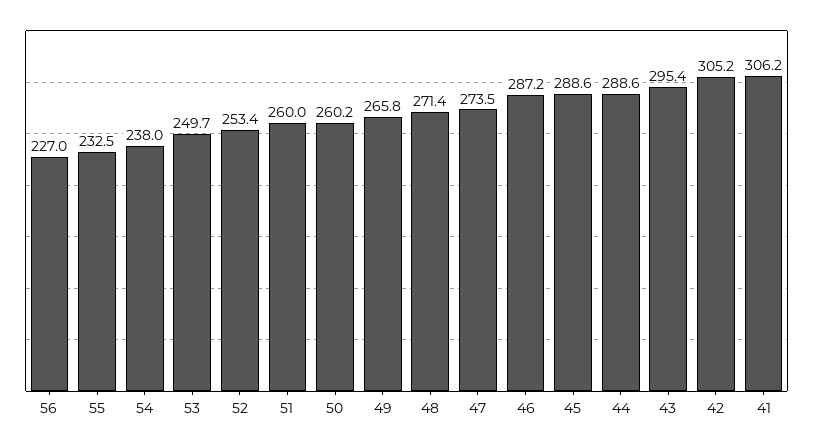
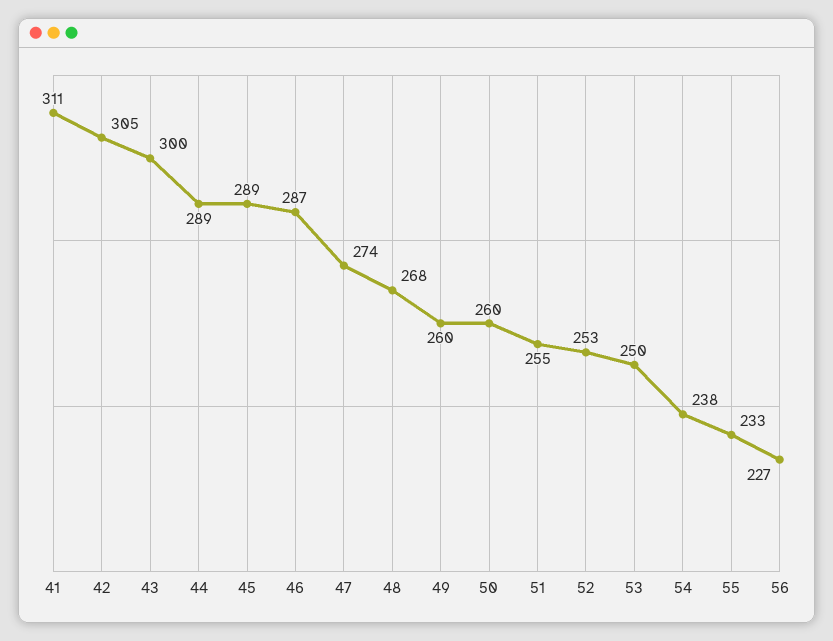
51: 260 -> 255
49: 265.8 -> 260
48: 271.4 -> 268
43: 295.4 -> 300
41: 306.2 -> 311

